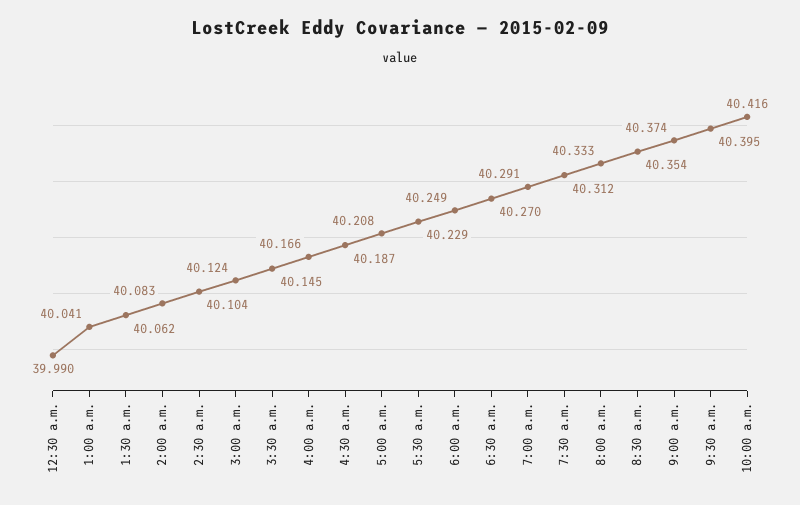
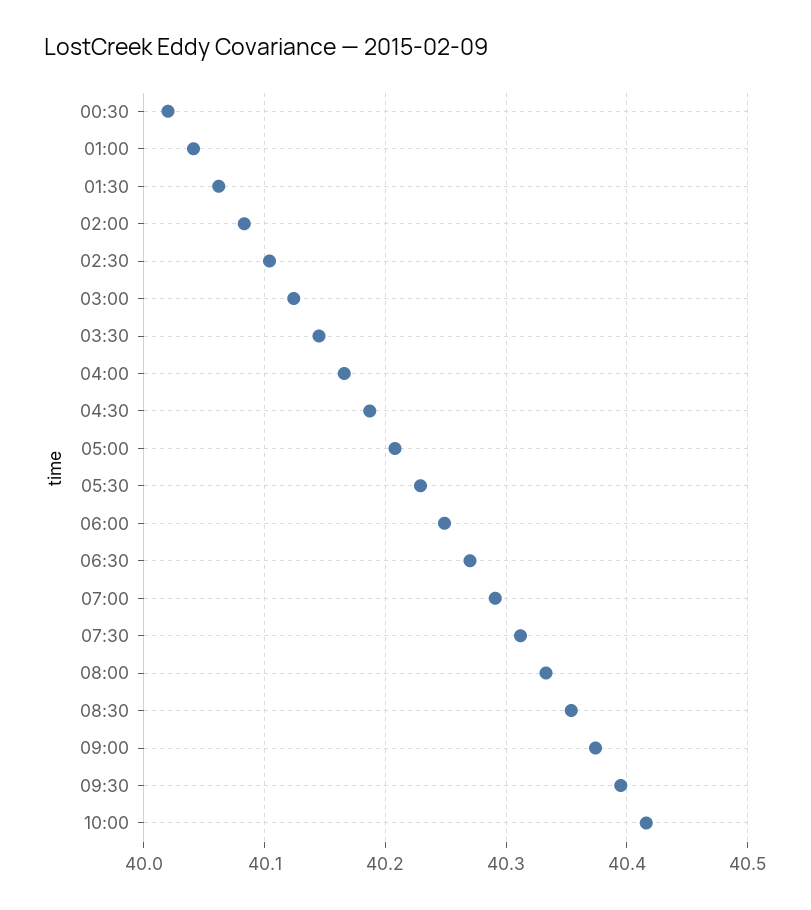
12:30 a.m.: 39.99 -> 40.02

